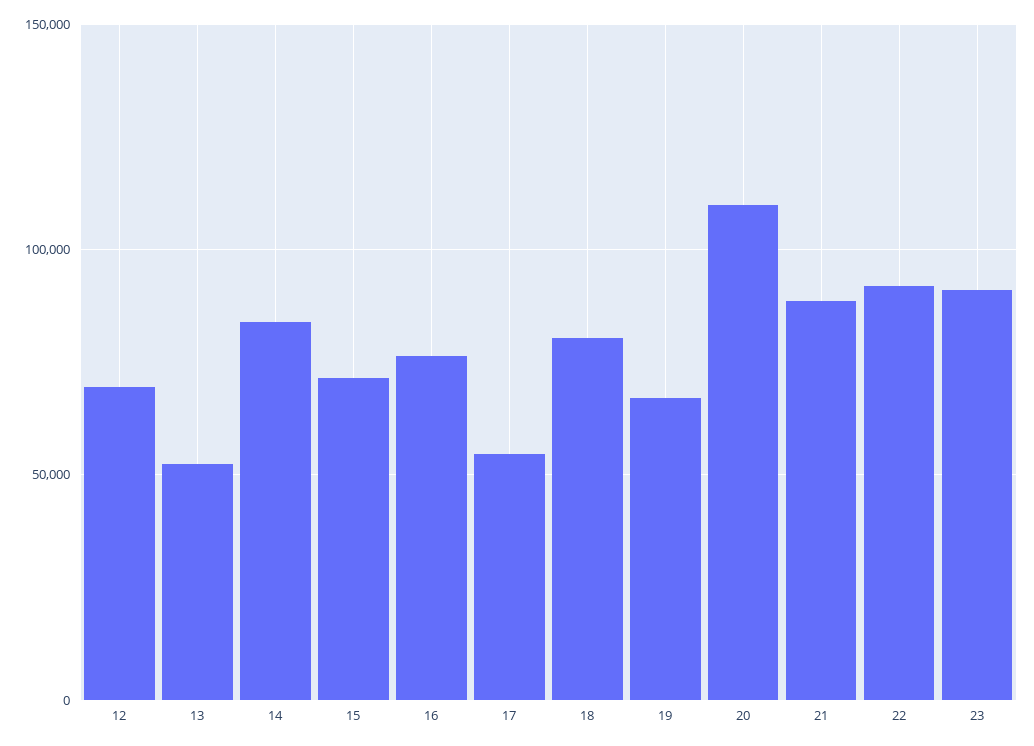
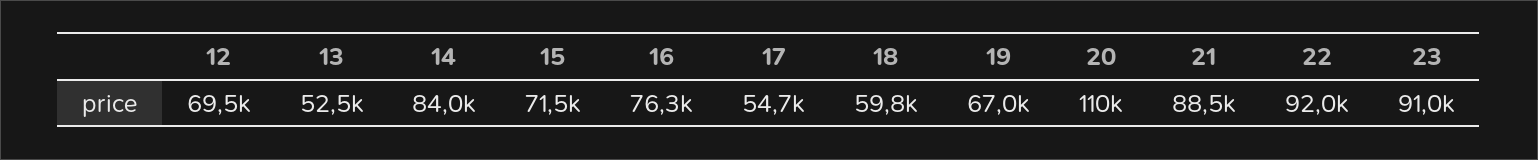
18: 80000 -> 59800

